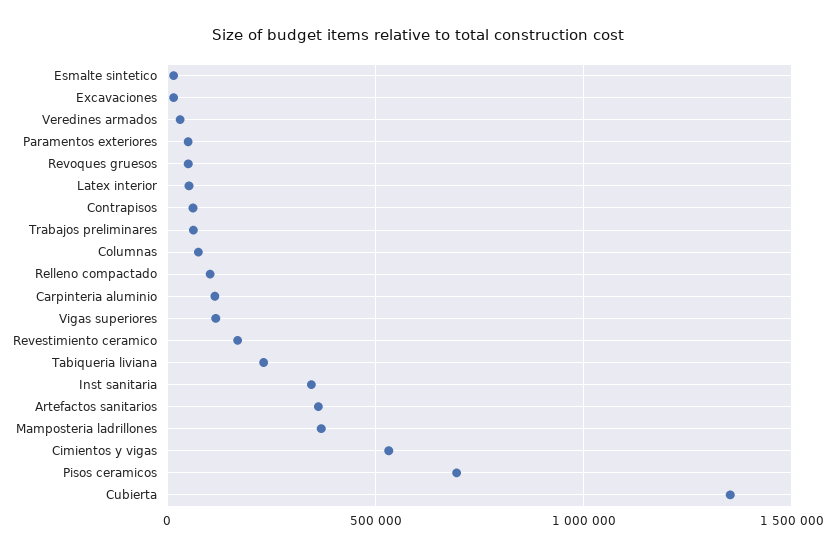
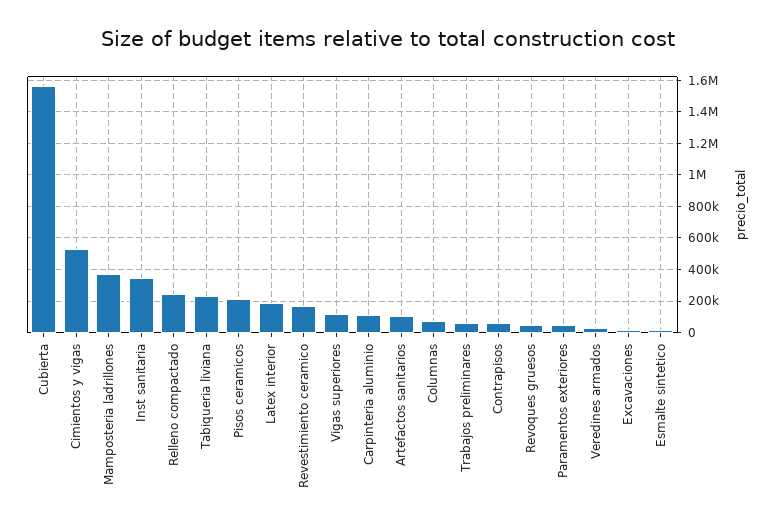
Latex interior: 50000 -> 200000
Relleno compactado: 100000 -> 250000
Artefactos sanitarios: 350000 -> 100000
Pisos ceramicos: 700000 -> 200000
Cubierta: 1350000 -> 1550000

